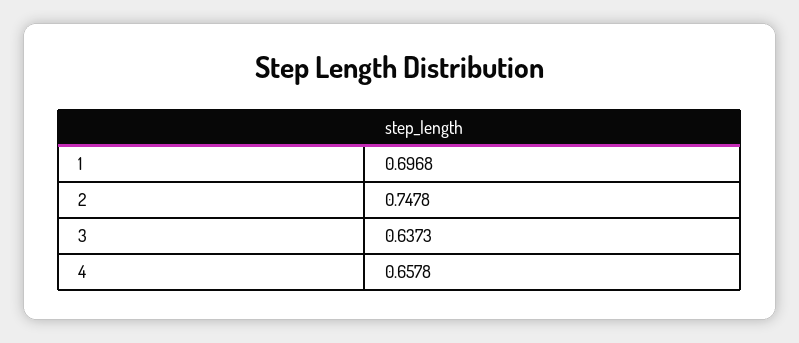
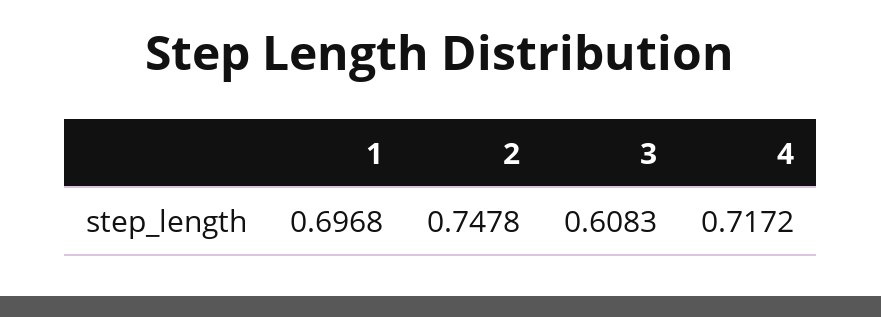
3: 0.6373 -> 0.6083
4: 0.6578 -> 0.7172

